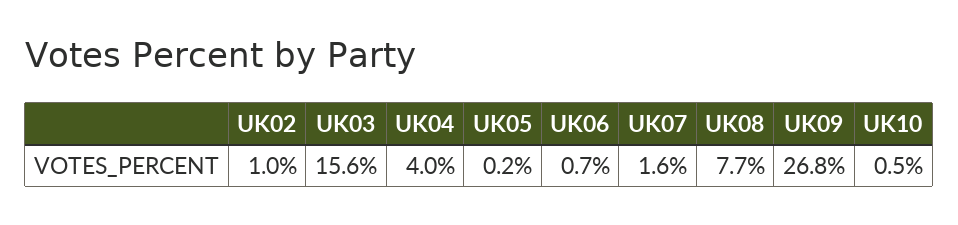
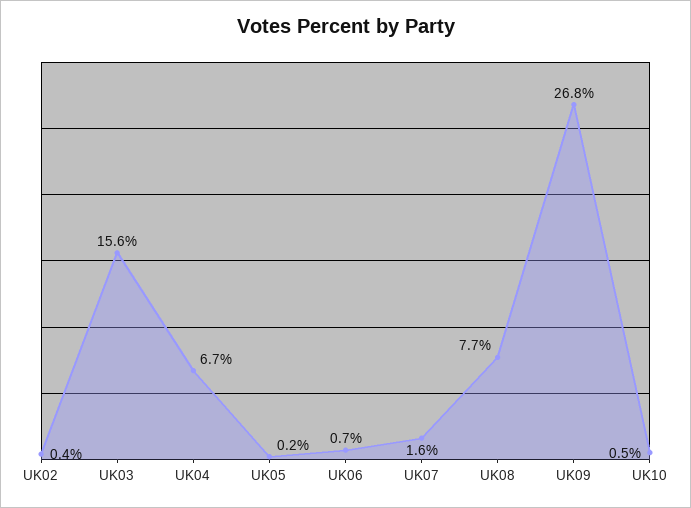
UK02: 1 -> 0.4
UK04: 4 -> 6.7

